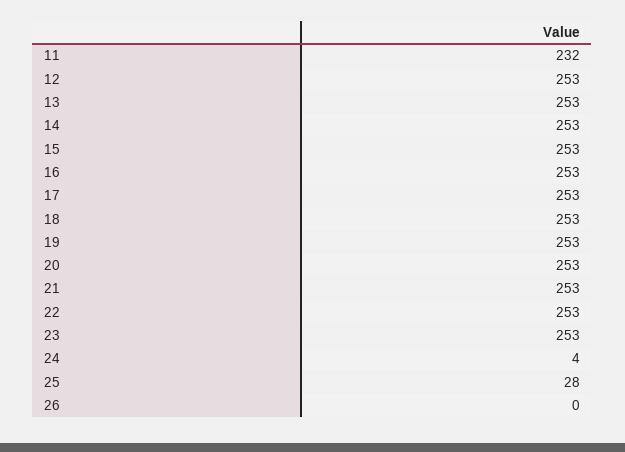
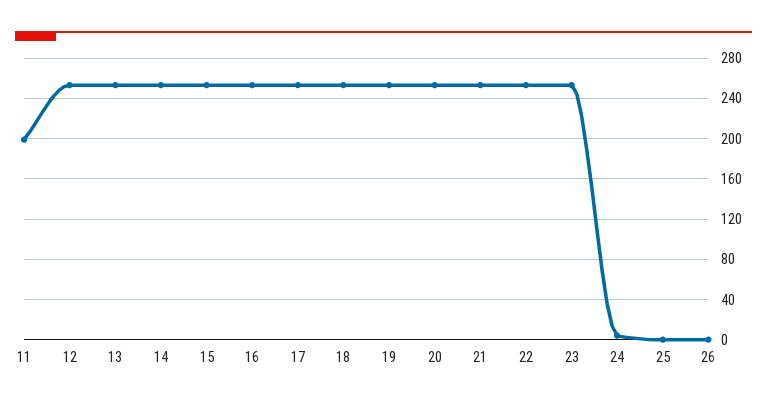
11: 232 -> 200
25: 28 -> 0

